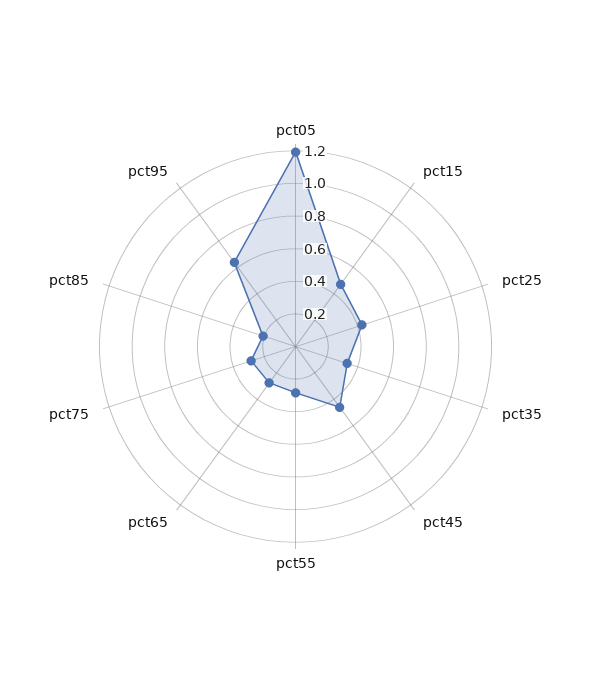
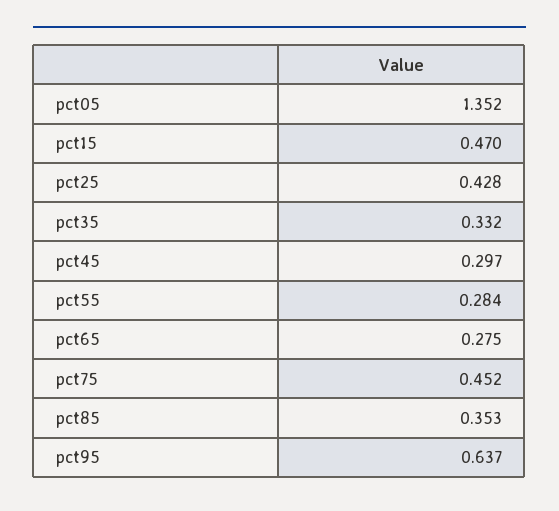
pct05: 1.2 -> 1.352
pct45: 0.45 -> 0.297
pct75: 0.3 -> 0.452
pct85: 0.2 -> 0.353

